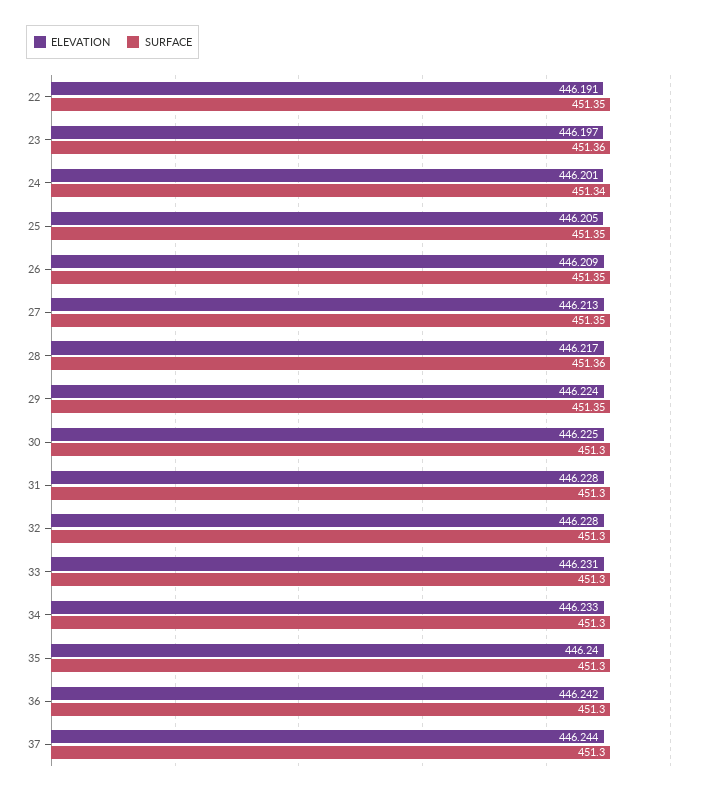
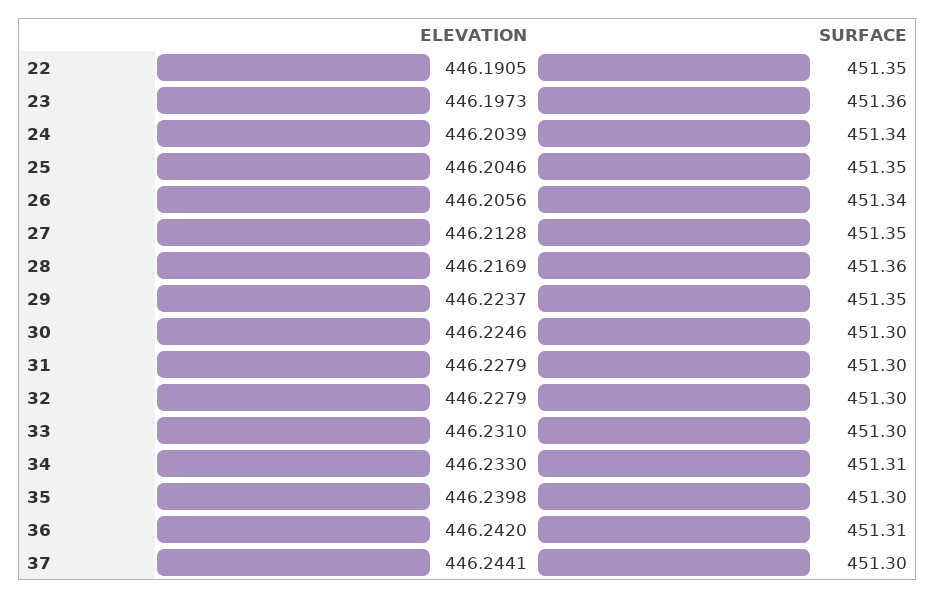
ELEVATION, 24: 446.201 -> 446.2039
ELEVATION, 26: 446.209 -> 446.2056
SURFACE, 26: 451.35 -> 451.34
SURFACE, 34: 451.3 -> 451.31
SURFACE, 36: 451.3 -> 451.31

